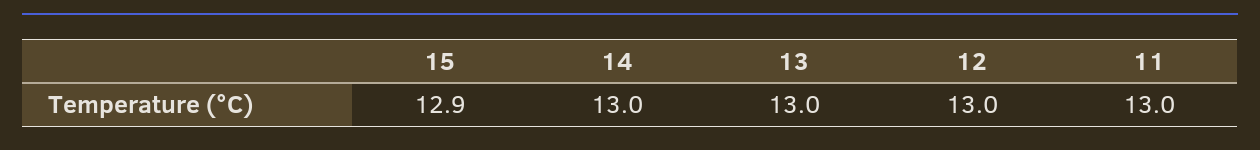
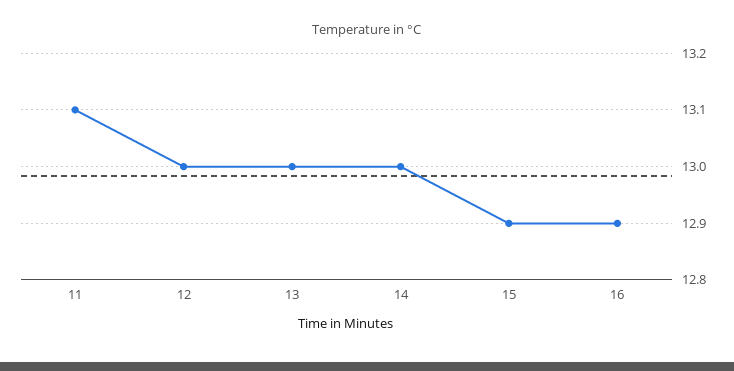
11: 13 -> 13.1
16: none -> 12.9

